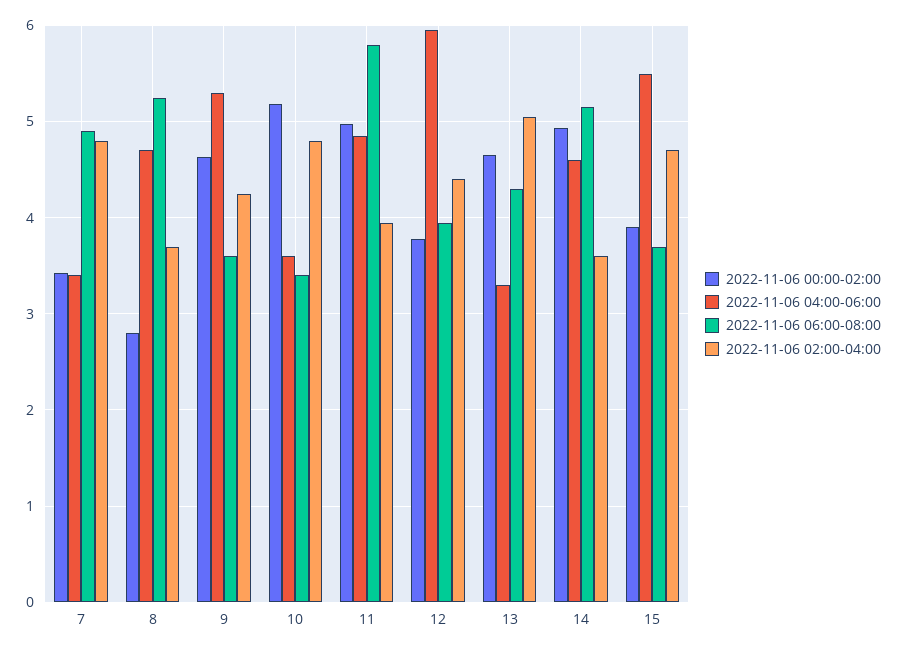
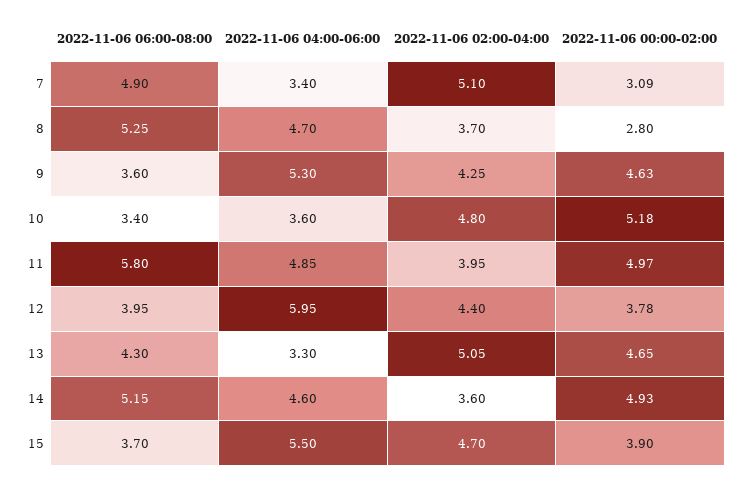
2022-11-06 00:00-02:00, 7: 3.4 -> 3.09
2022-11-06 02:00-04:00, 7: 4.8 -> 5.1

